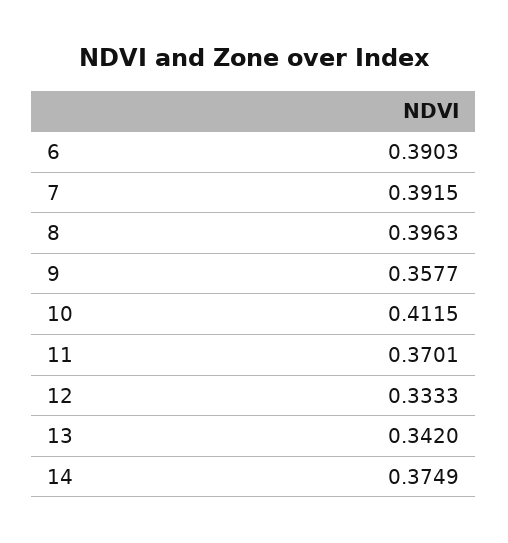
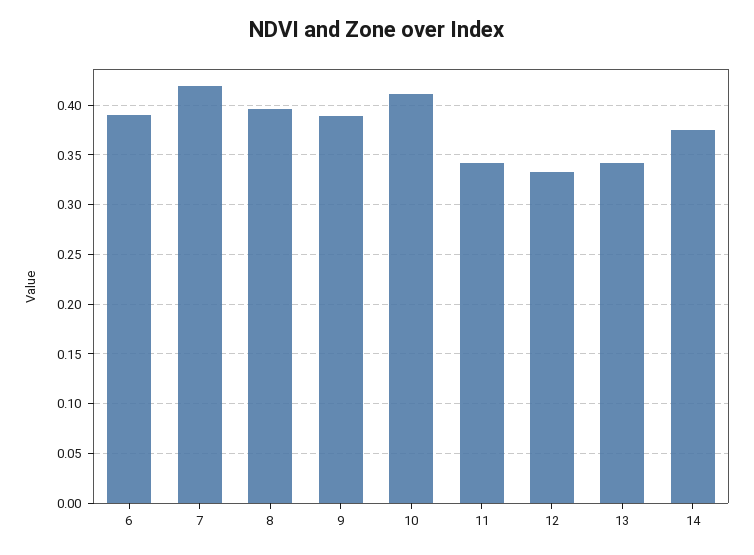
7: 0.3915 -> 0.42
9: 0.3577 -> 0.39
11: 0.3701 -> 0.34

